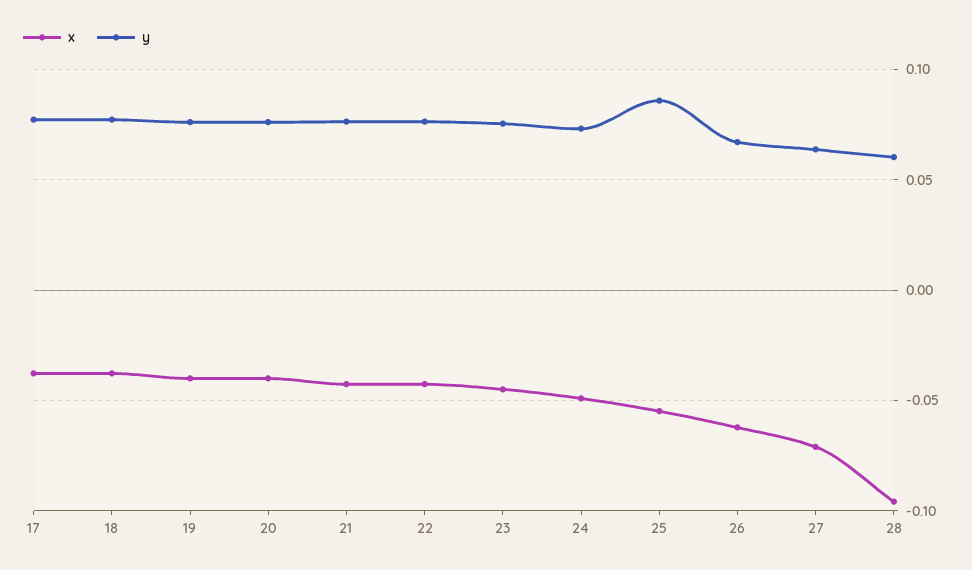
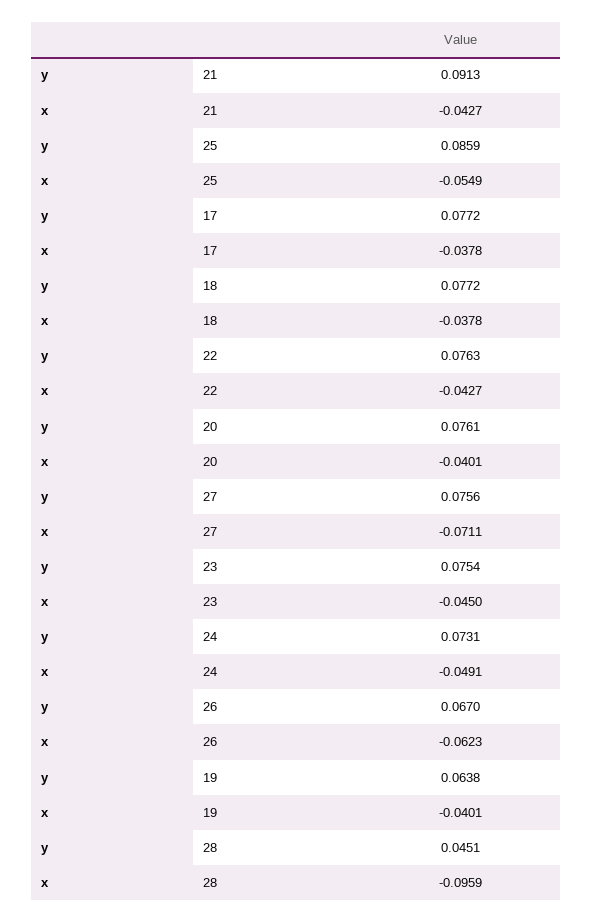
y, 19: 0.075 -> 0.0638
y, 21: 0.075 -> 0.0913
y, 27: 0.065 -> 0.0756
y, 28: 0.06 -> 0.0451

